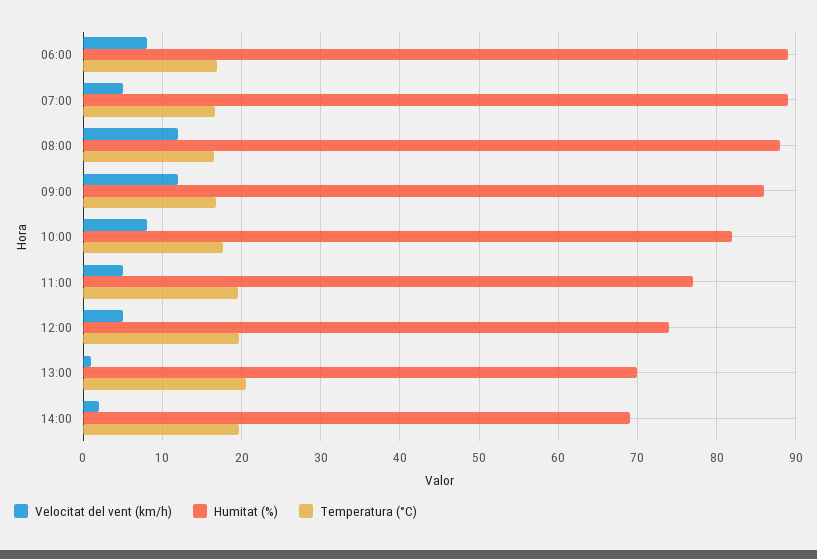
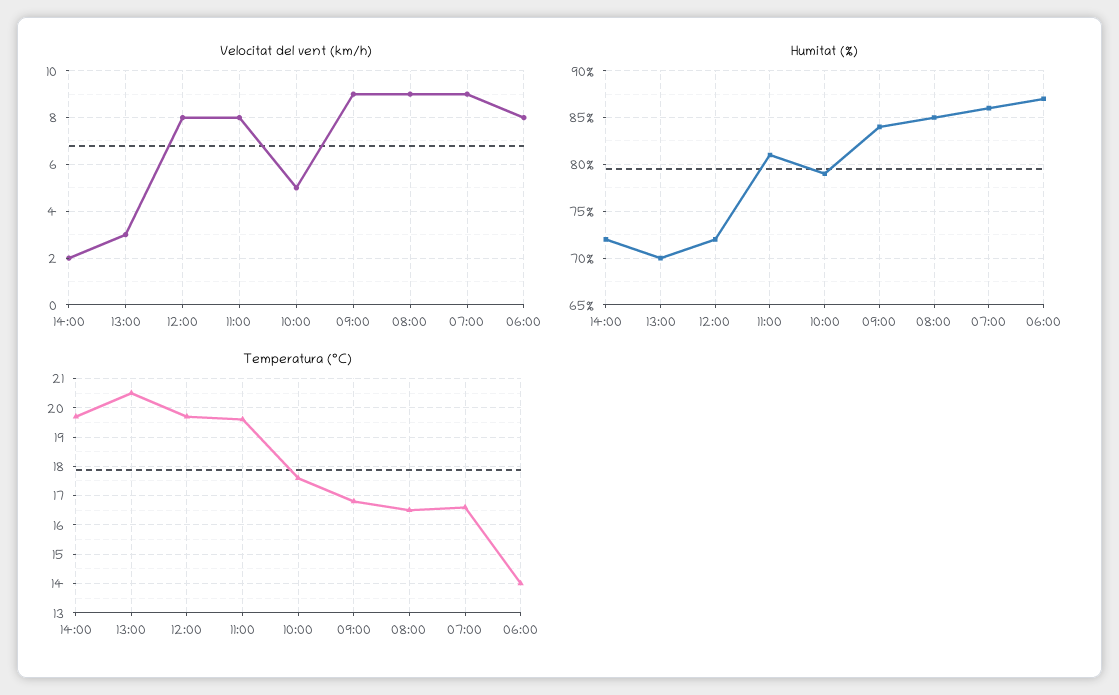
Humitat (%), 06:00: 89 -> 87
Temperatura (°C), 06:00: 17 -> 14
Velocitat del vent (km/h), 07:00: 5 -> 9
Humitat (%), 07:00: 89 -> 86
Velocitat del vent (km/h), 08:00: 12 -> 9
Humitat (%), 08:00: 88 -> 85
Velocitat del vent (km/h), 09:00: 12 -> 9
Humitat (%), 09:00: 86 -> 84
Velocitat del vent (km/h), 10:00: 8 -> 5
Humitat (%), 10:00: 82 -> 79
Velocitat del vent (km/h), 11:00: 5 -> 8
Humitat (%), 11:00: 77 -> 81
Velocitat del vent (km/h), 12:00: 5 -> 8
Humitat (%), 12:00: 74 -> 72
Velocitat del vent (km/h), 13:00: 1 -> 3
Humitat (%), 14:00: 69 -> 72

